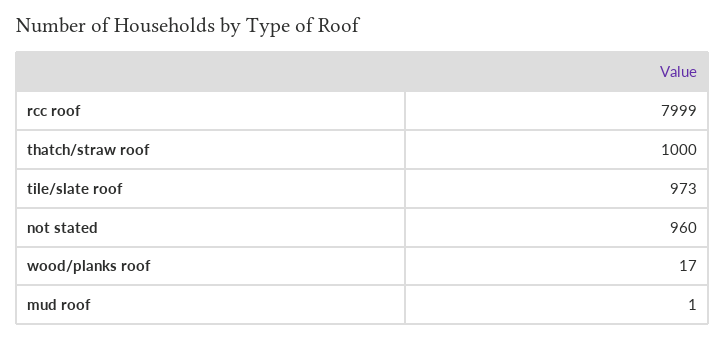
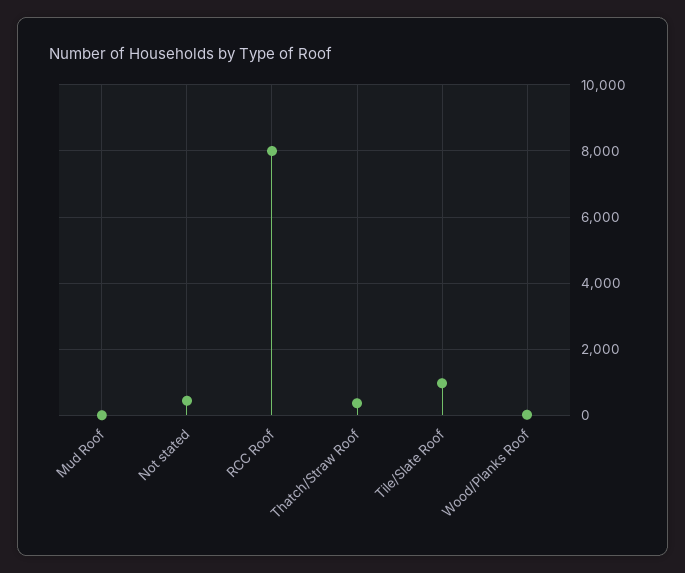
thatch/straw roof: 1000 -> 400
not stated: 960 -> 400

